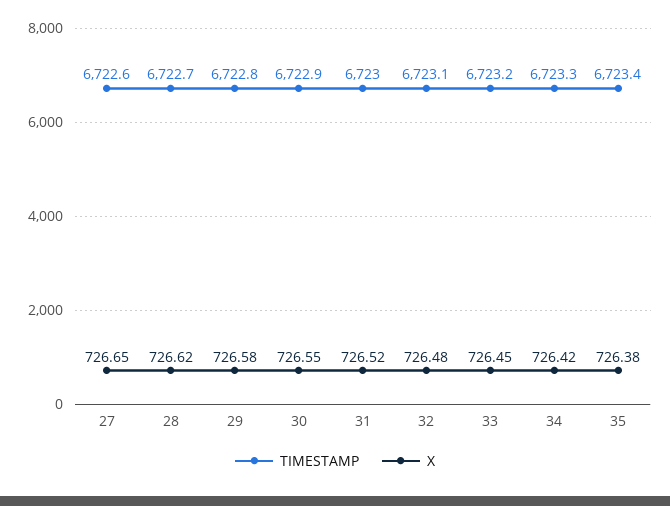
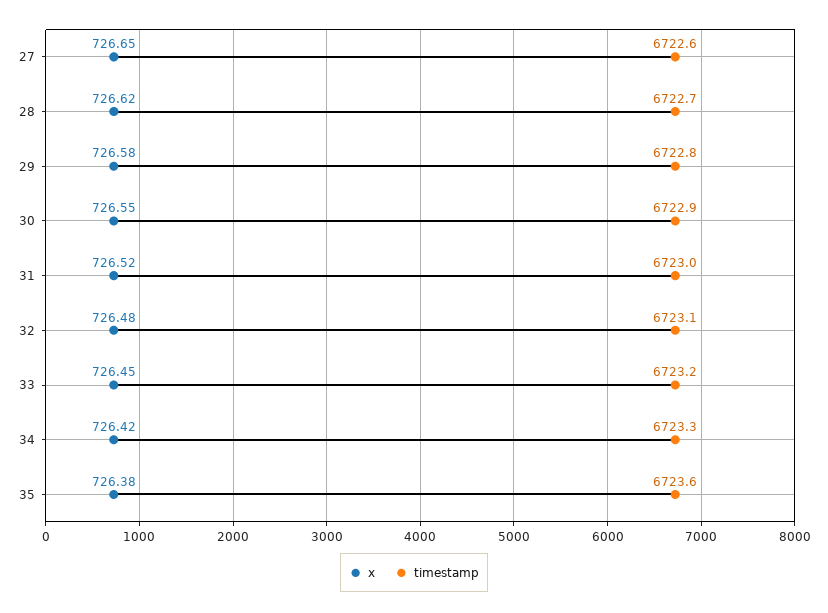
TIMESTAMP, 35: 6723.4 -> 6723.6

